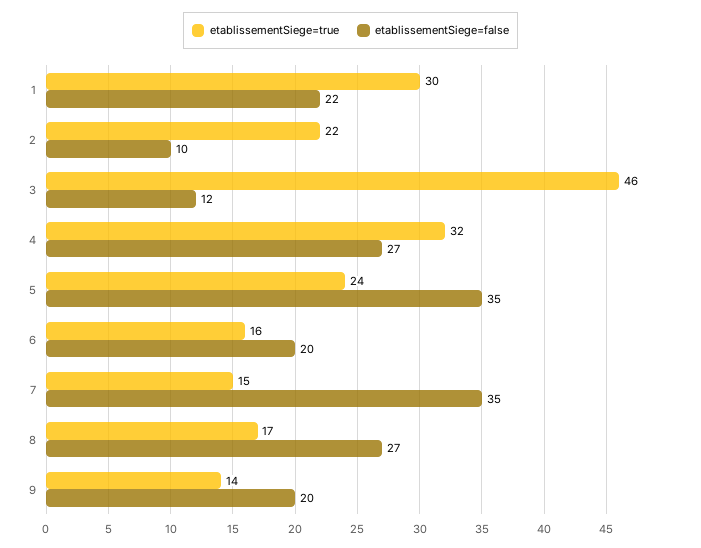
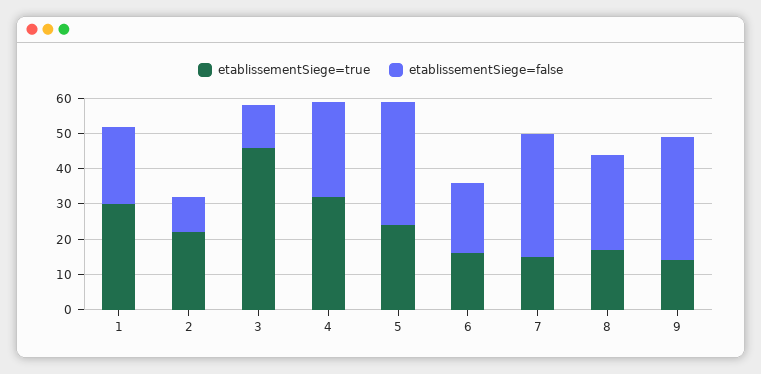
etablissementSiege=false, 9: 20 -> 35

